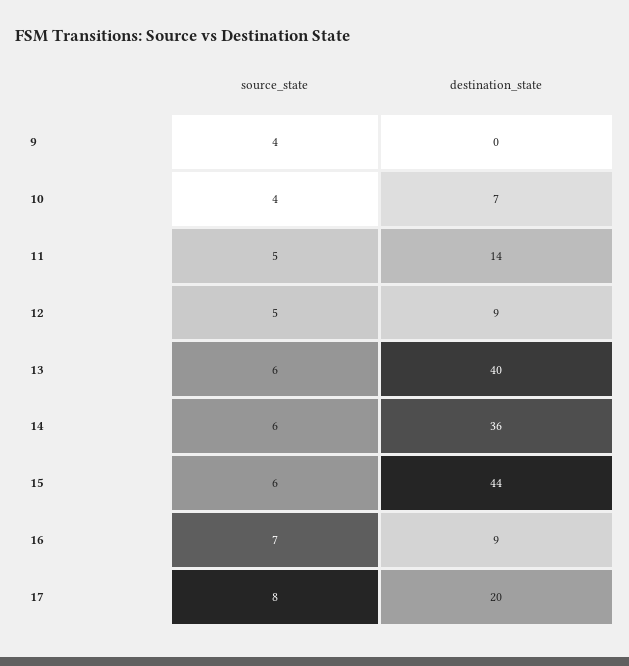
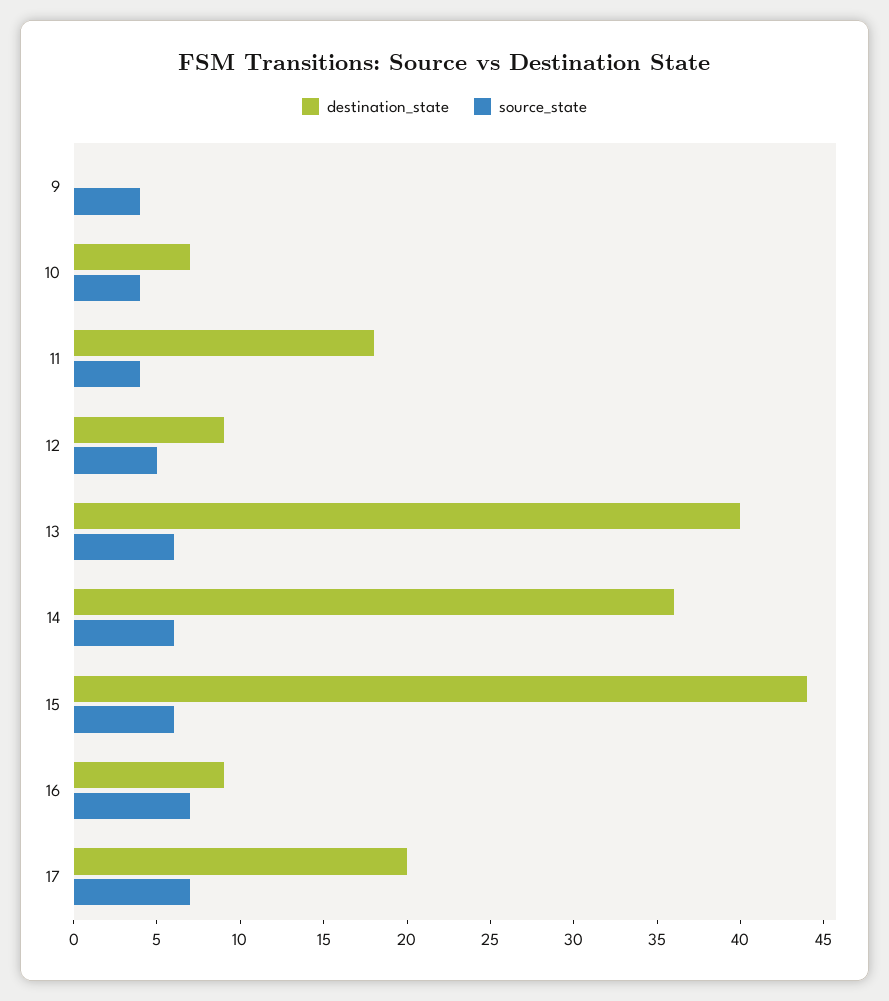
source_state, 11: 5 -> 4
destination_state, 11: 14 -> 18
source_state, 17: 8 -> 7

